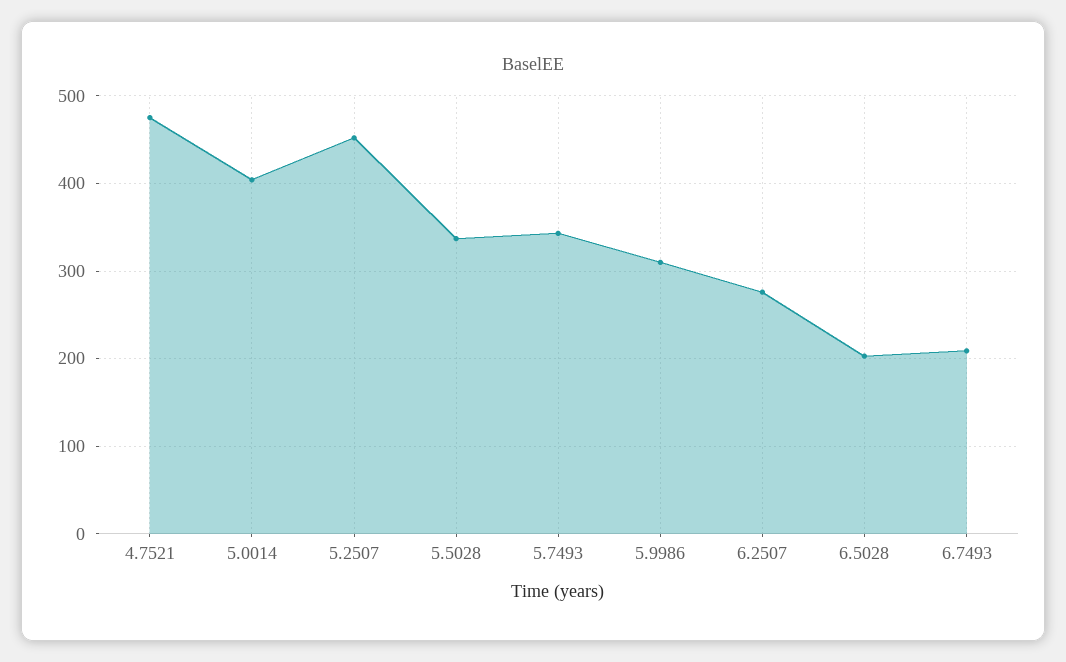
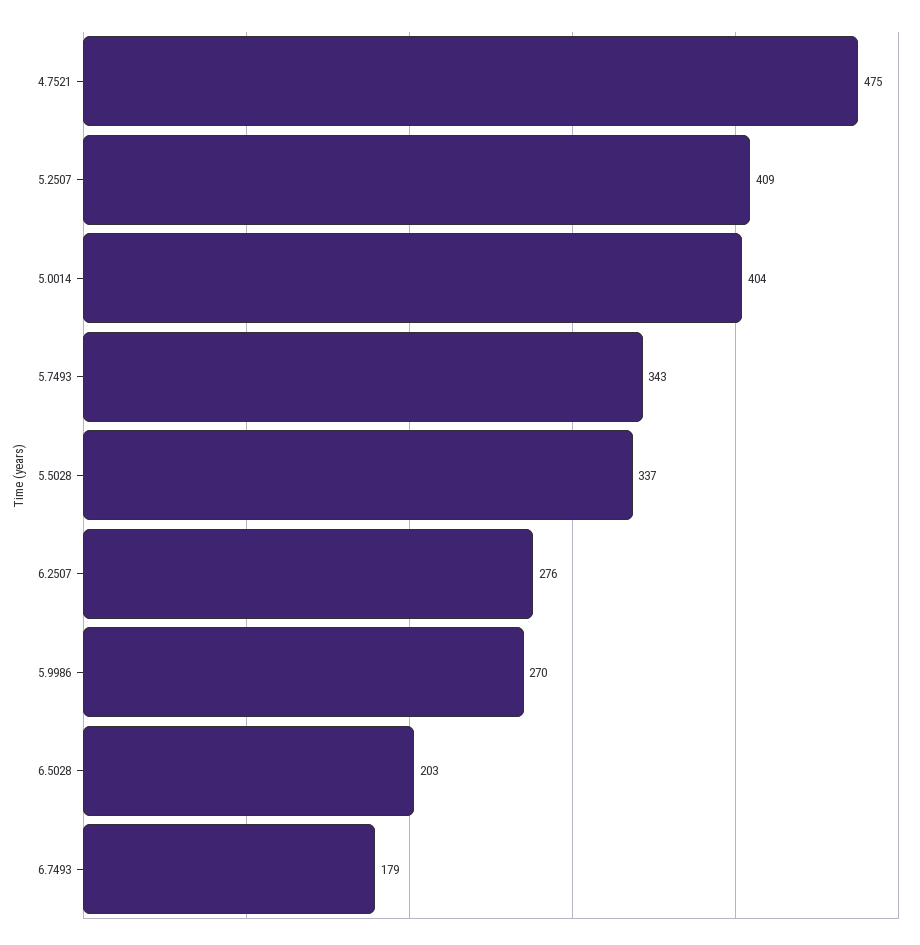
5.2507: 450 -> 409
5.9986: 310 -> 270
6.7493: 210 -> 179

